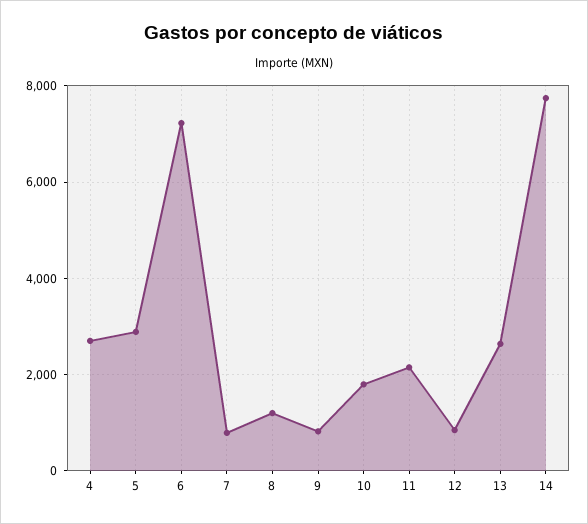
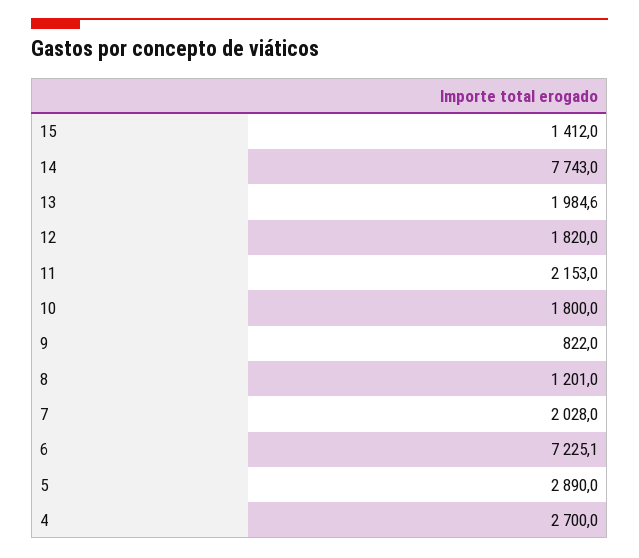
7: 800 -> 2028
12: 800 -> 1820
13: 2600 -> 1984.6
15: none -> 1412

